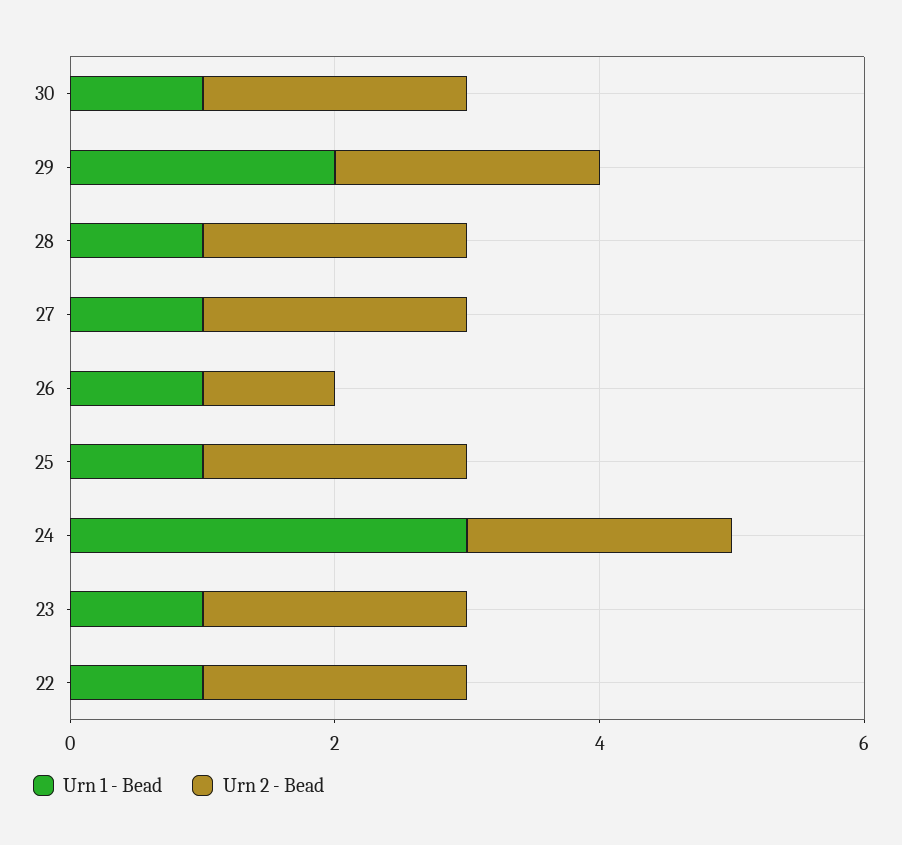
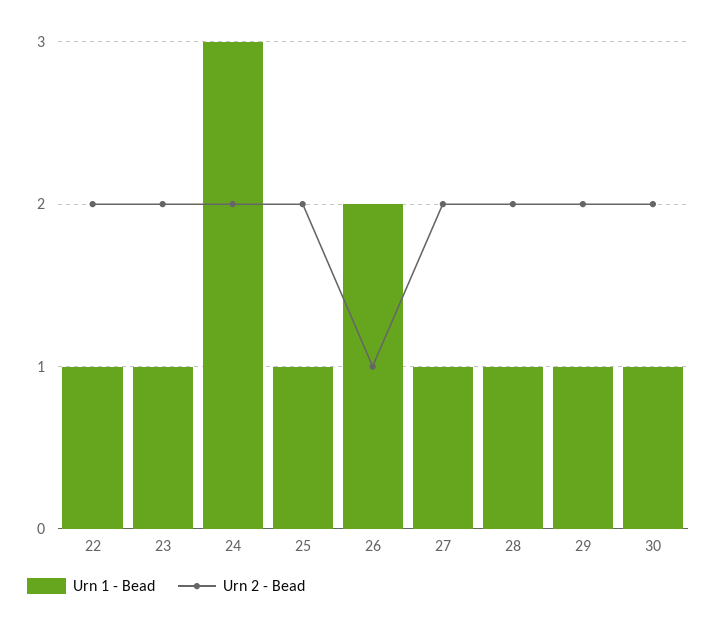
Urn 1 - Bead, 29: 2 -> 1
Urn 1 - Bead, 26: 1 -> 2

